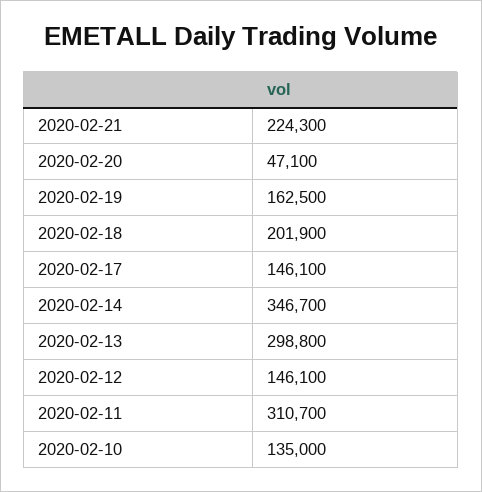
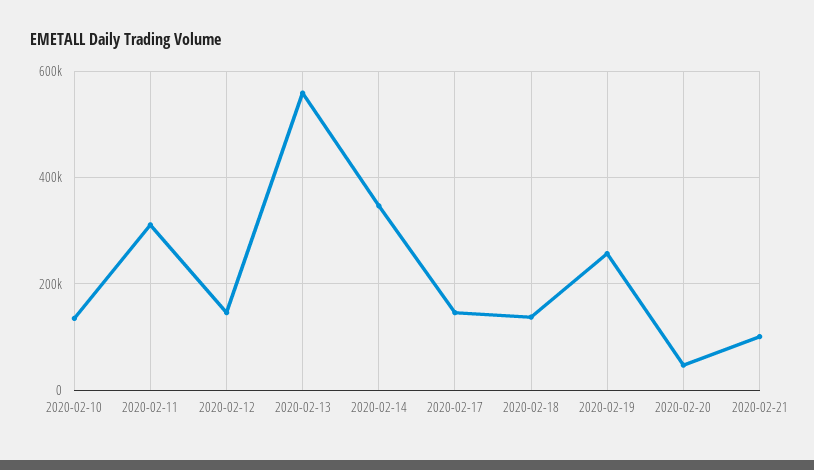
2020-02-21: 224300 -> 100000
2020-02-19: 162500 -> 260000
2020-02-18: 201900 -> 140000
2020-02-13: 298800 -> 560000

